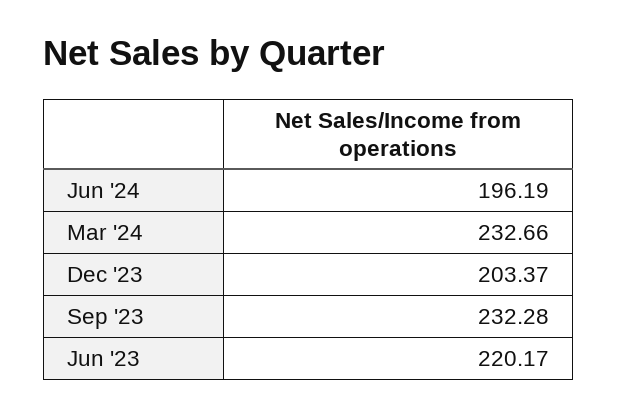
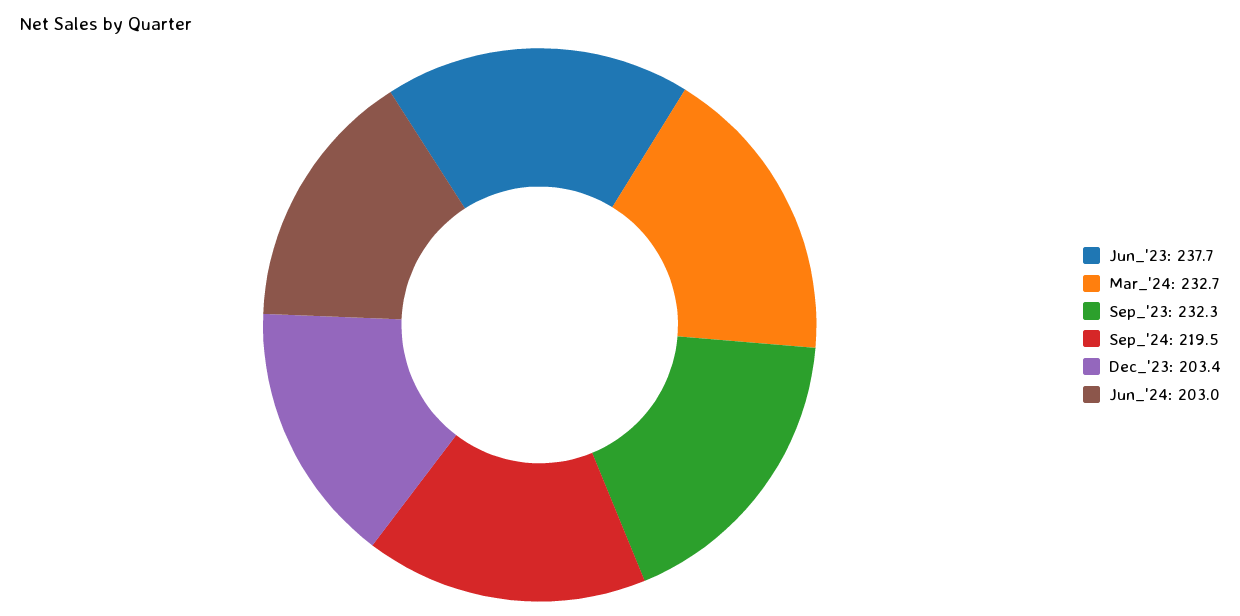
Jun '24: 196.19 -> 203
Jun '23: 220.17 -> 237.7
Sep_'24: none -> 219.5

